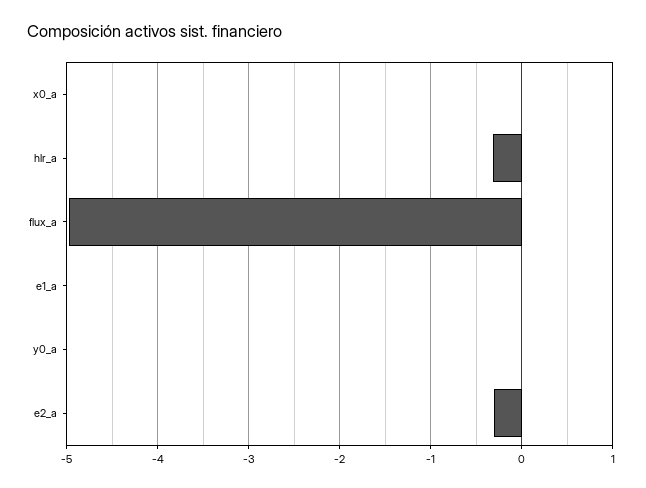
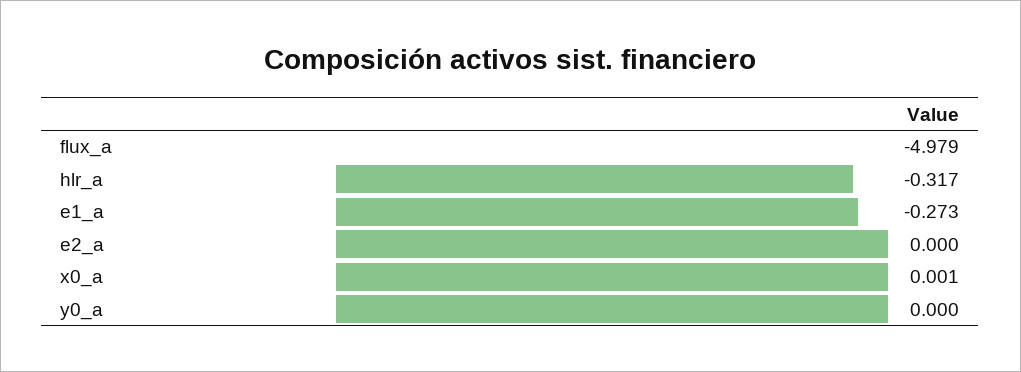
e1_a: 0 -> -0.273
e2_a: -0.3 -> 0

